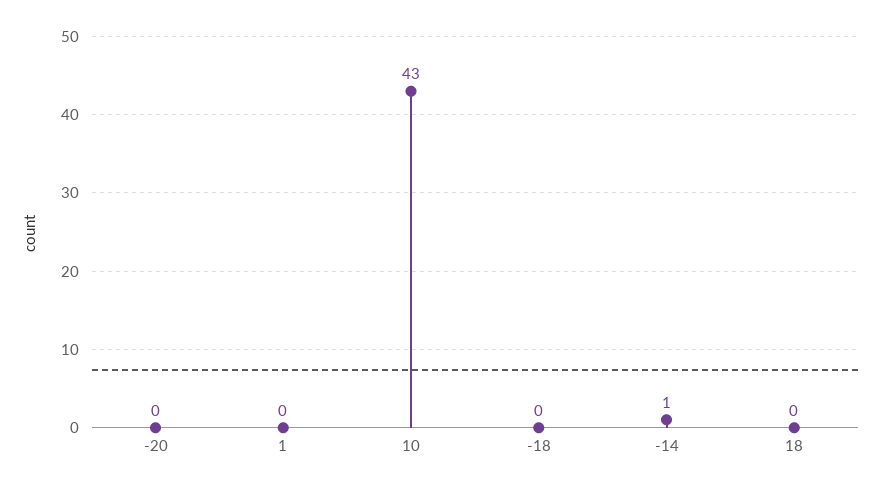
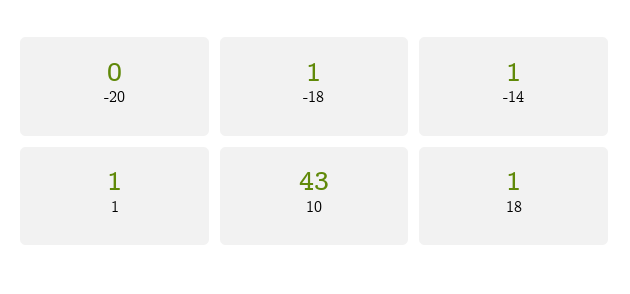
1: 0 -> 1
-18: 0 -> 1
18: 0 -> 1

